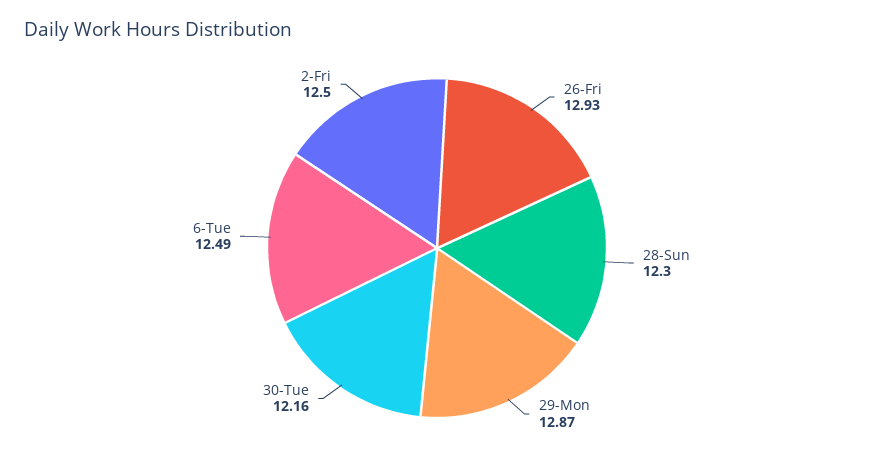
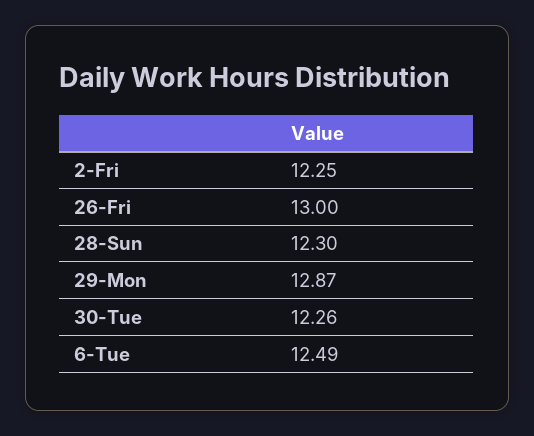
26-Fri: 12.93 -> 13
30-Tue: 12.16 -> 12.26
2-Fri: 12.5 -> 12.25

